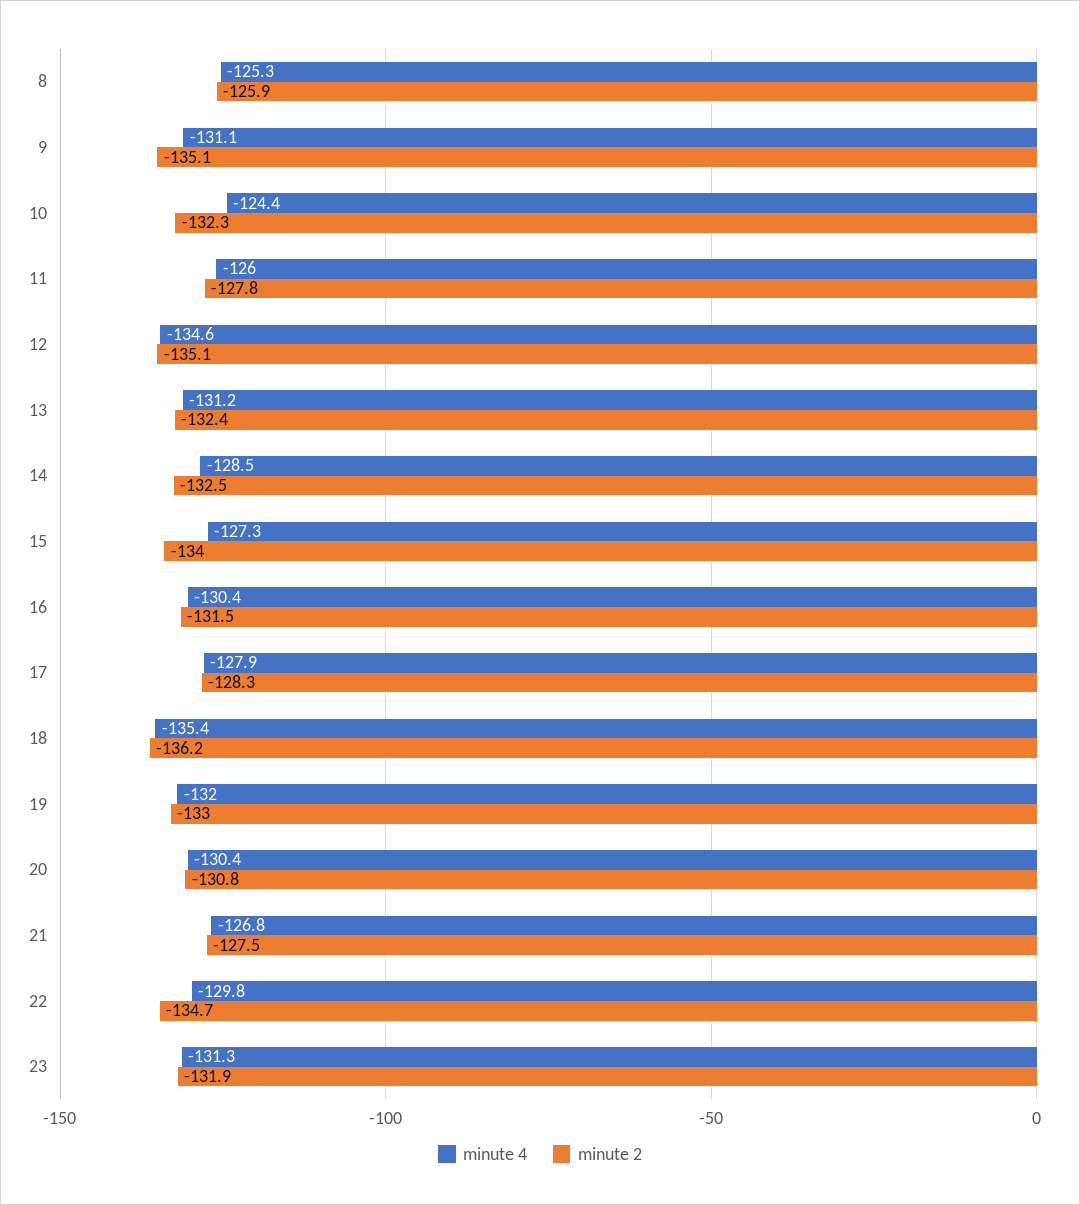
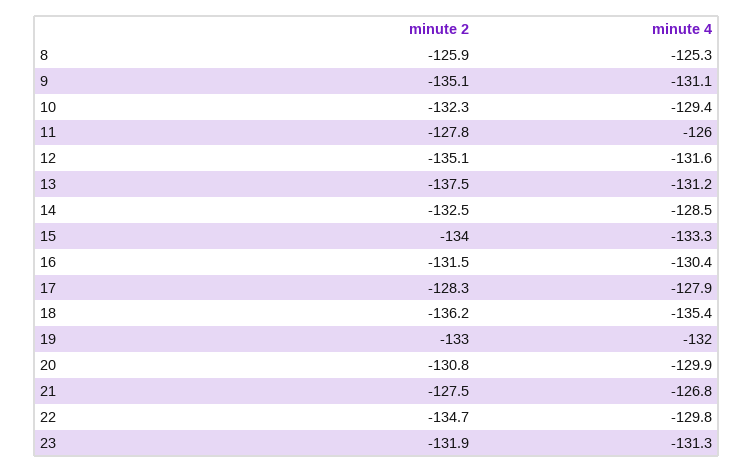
minute 4, 10: -124.4 -> -129.4
minute 4, 12: -134.6 -> -131.6
minute 2, 13: -132.4 -> -137.5
minute 4, 15: -127.3 -> -133.3
minute 4, 20: -130.4 -> -129.9

